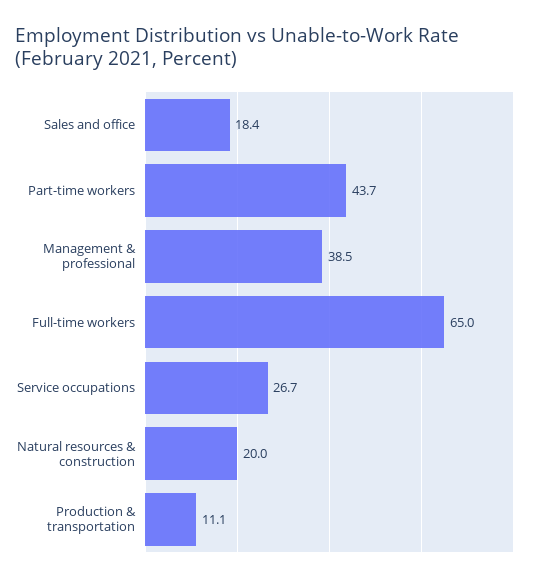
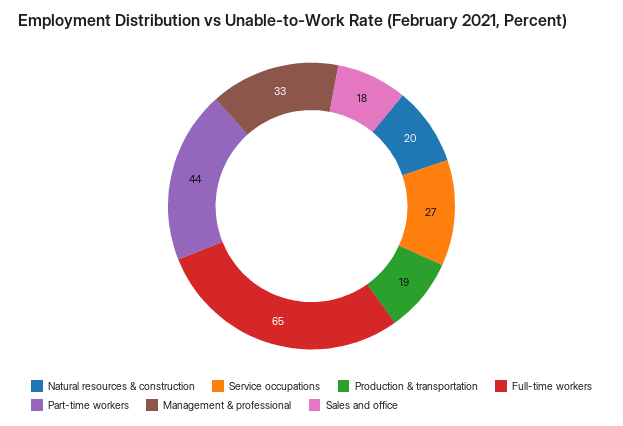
Management & professional: 38.5 -> 33
Production & transportation: 11.1 -> 19

